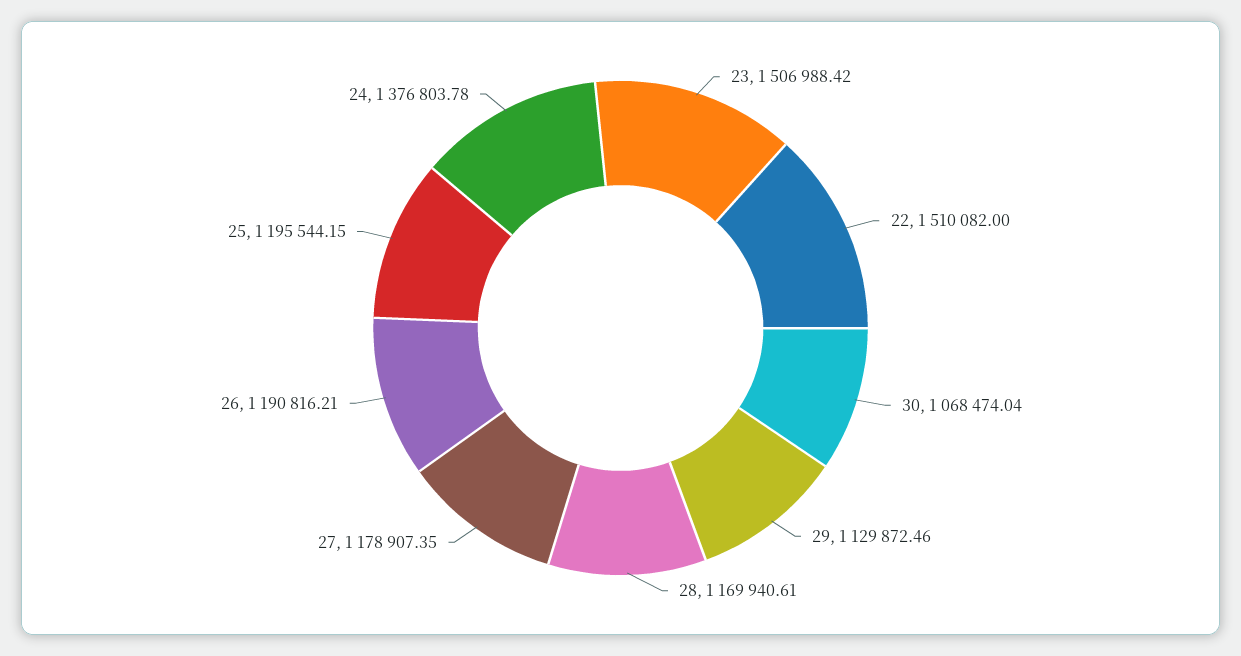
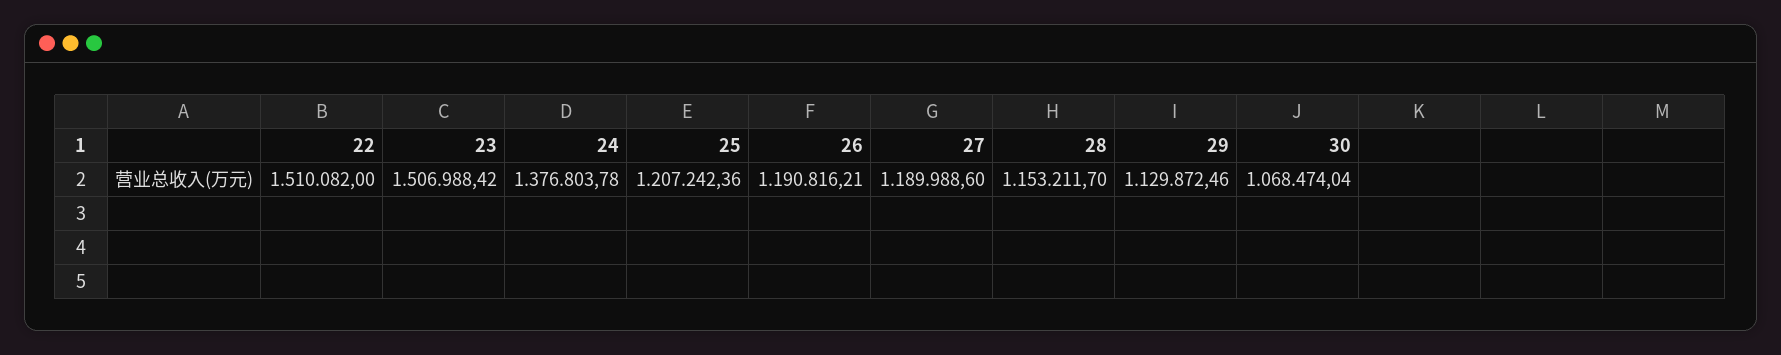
28: 1169940.61 -> 1153211.7
27: 1178907.35 -> 1189988.6
25: 1195544.15 -> 1207242.36

